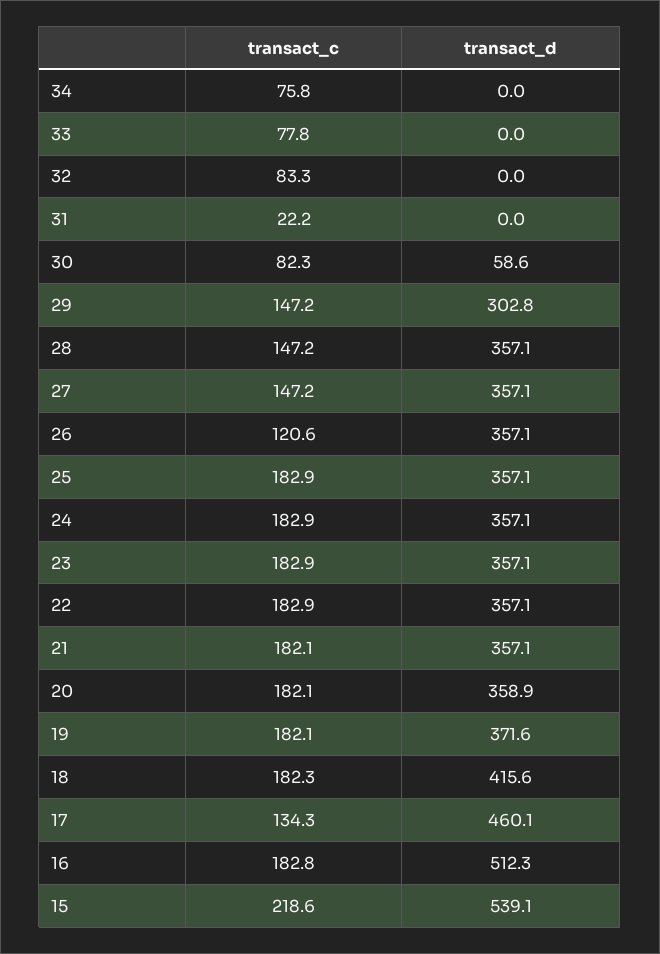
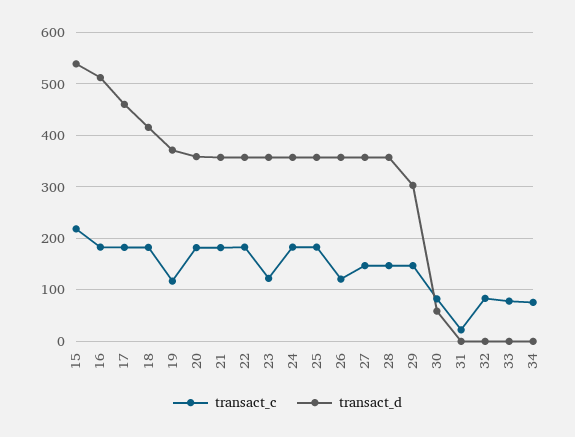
transact_c, 23: 182.9 -> 120
transact_c, 19: 182.1 -> 120
transact_c, 17: 134.3 -> 180

